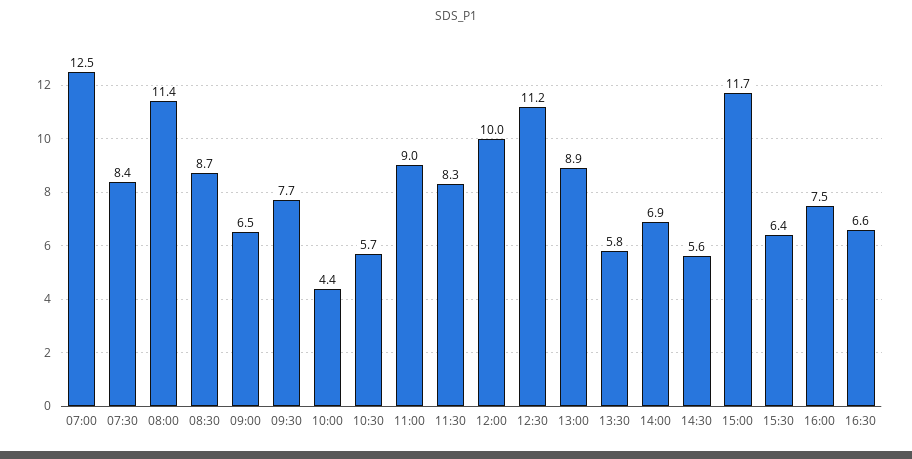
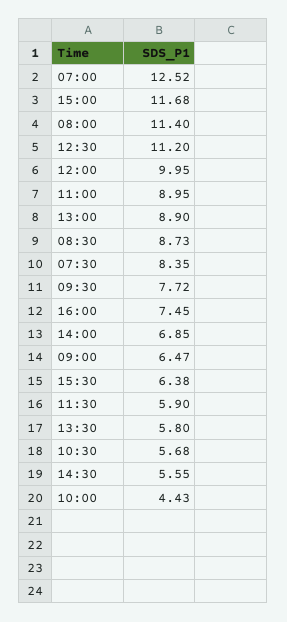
11:30: 8.3 -> 5.9
16:30: 6.6 -> none

